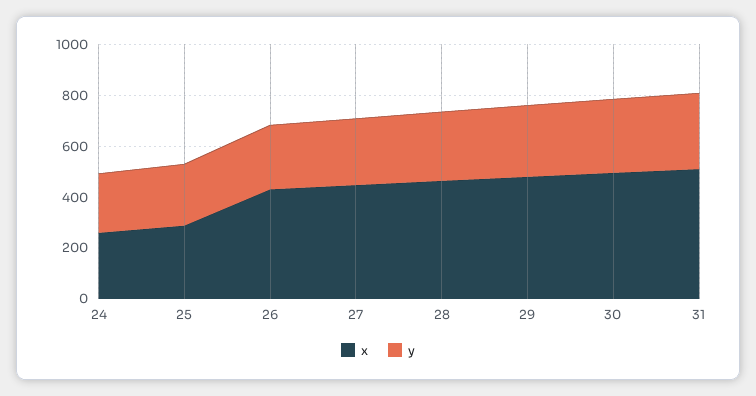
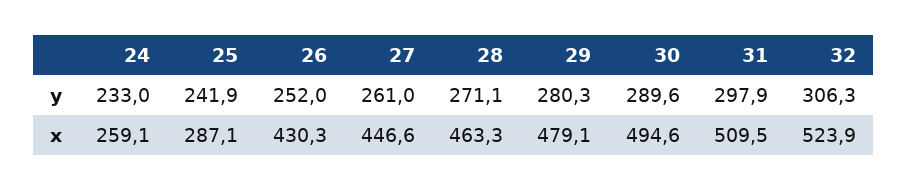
y, 32: none -> 306.3
x, 32: none -> 523.9

